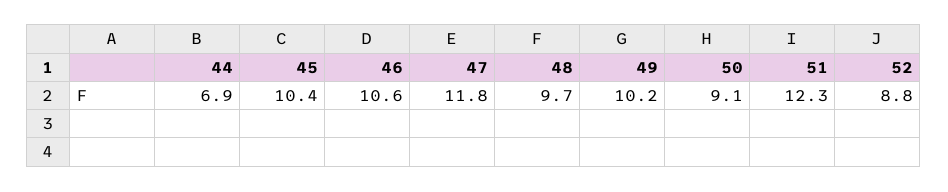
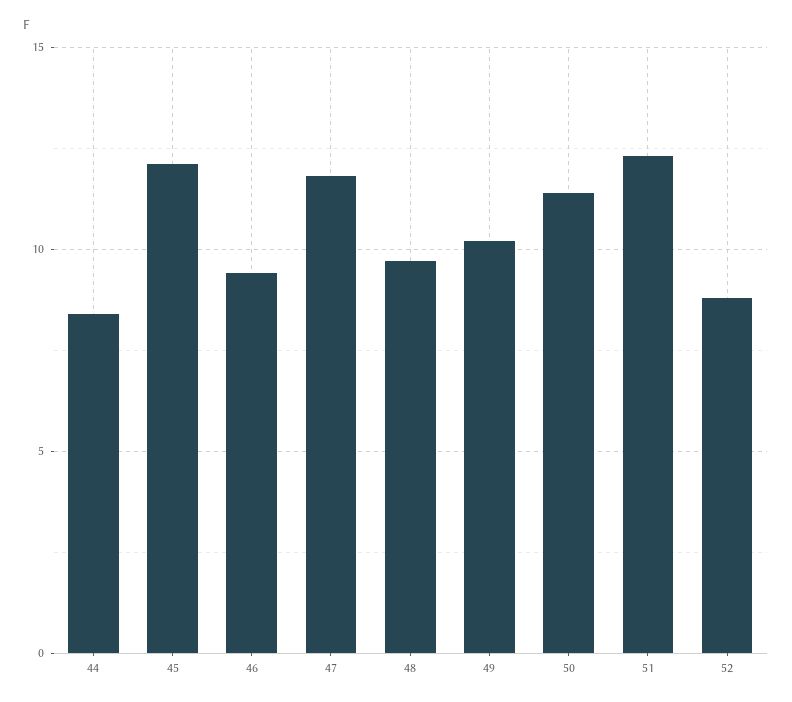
44: 6.9 -> 8.5
45: 10.4 -> 12
46: 10.6 -> 9.5
50: 9.1 -> 11.5

